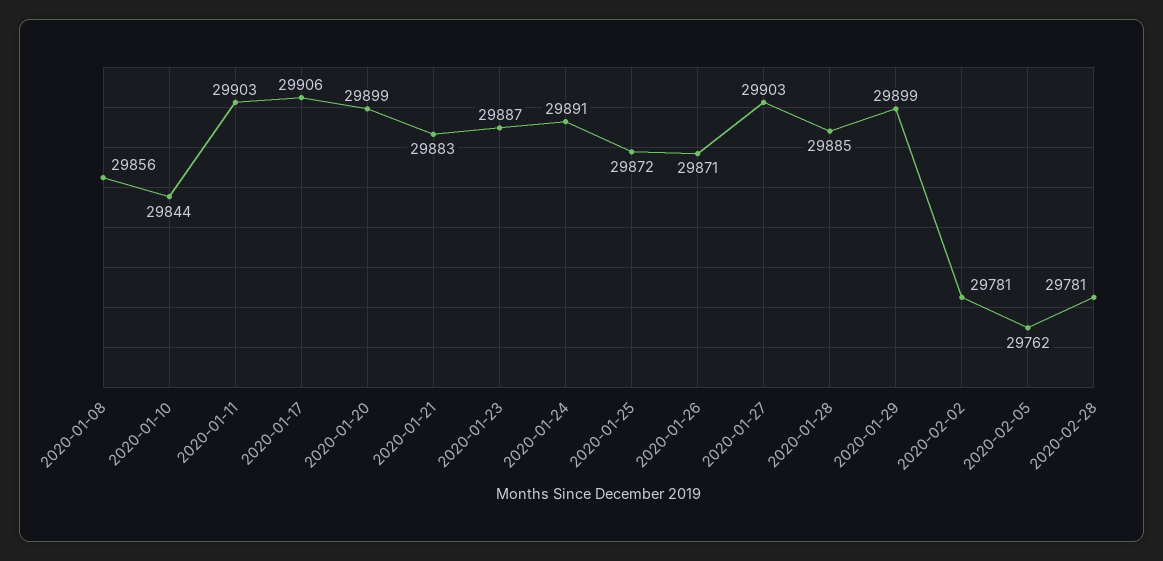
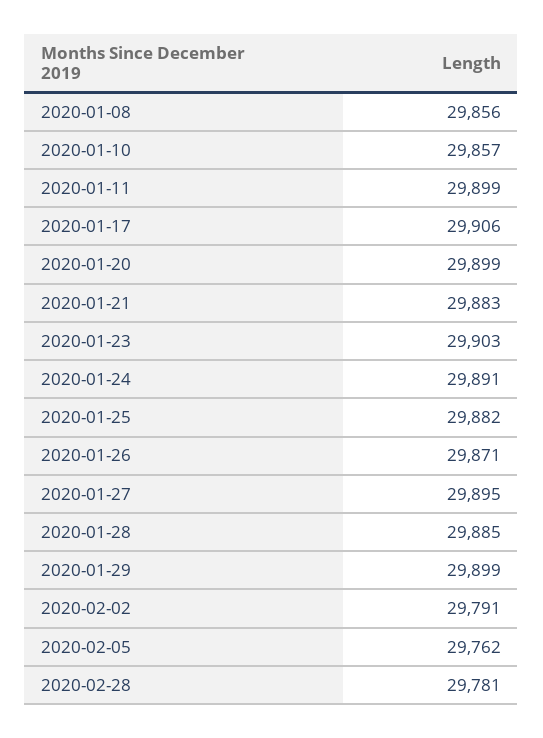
2020-01-10: 29844 -> 29857
2020-01-11: 29903 -> 29899
2020-01-23: 29887 -> 29903
2020-01-25: 29872 -> 29882
2020-01-27: 29903 -> 29895
2020-02-02: 29781 -> 29791

